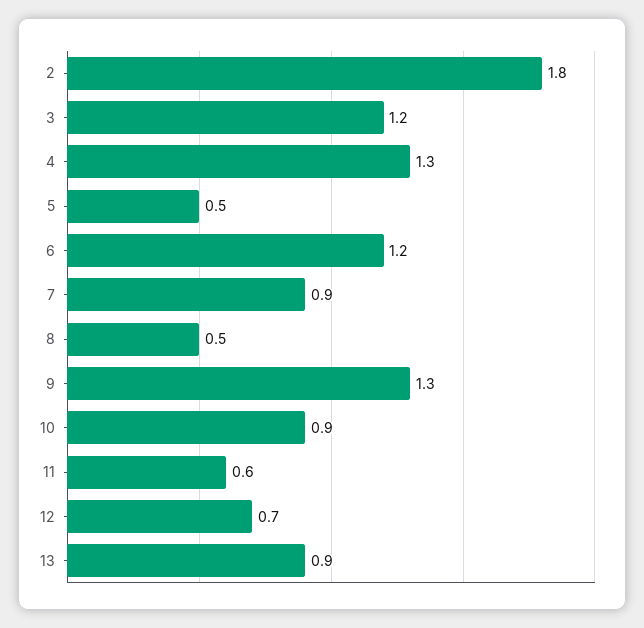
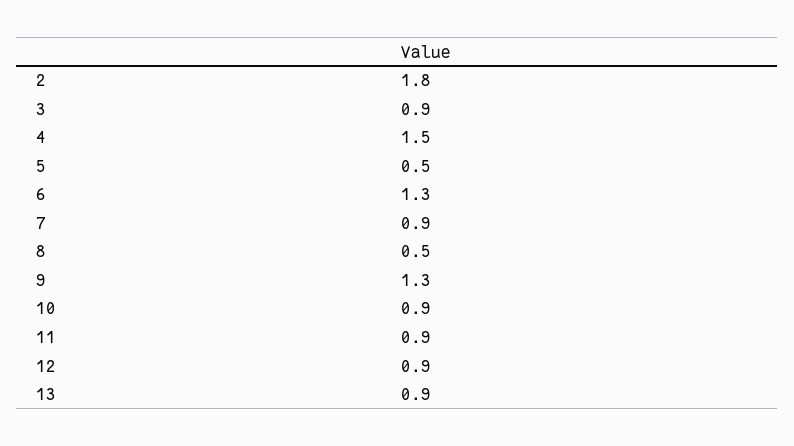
3: 1.2 -> 0.9
4: 1.3 -> 1.5
6: 1.2 -> 1.3
11: 0.6 -> 0.9
12: 0.7 -> 0.9

